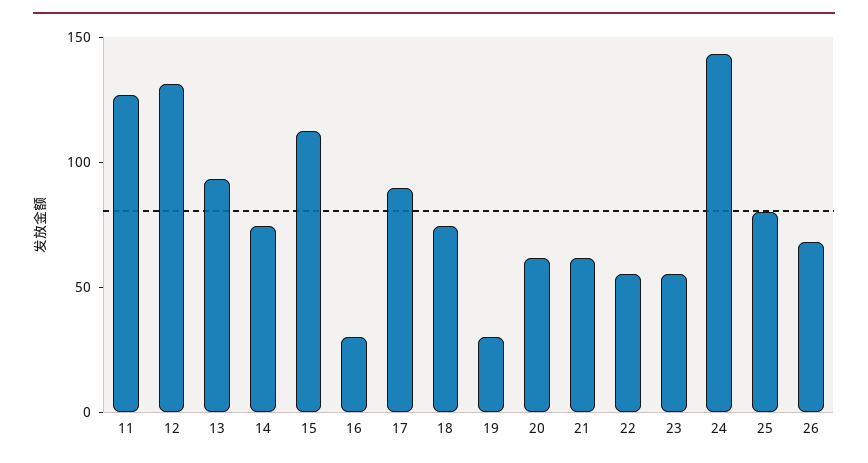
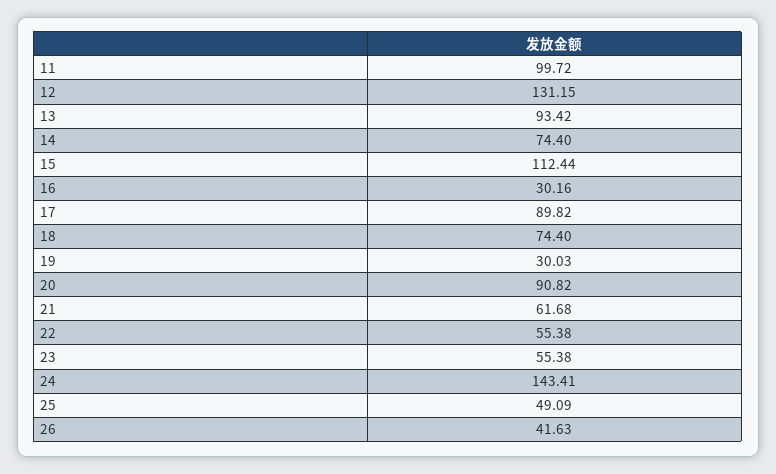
11: 130 -> 99.72
20: 60 -> 90.82
25: 80 -> 49.09
26: 70 -> 41.63

